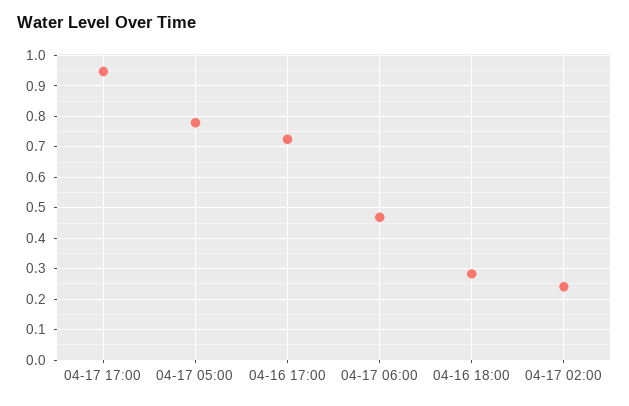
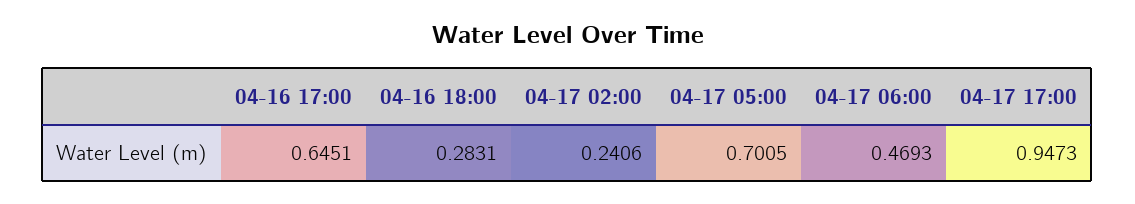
04-17 05:00: 0.78 -> 0.7005
04-16 17:00: 0.72 -> 0.6451

